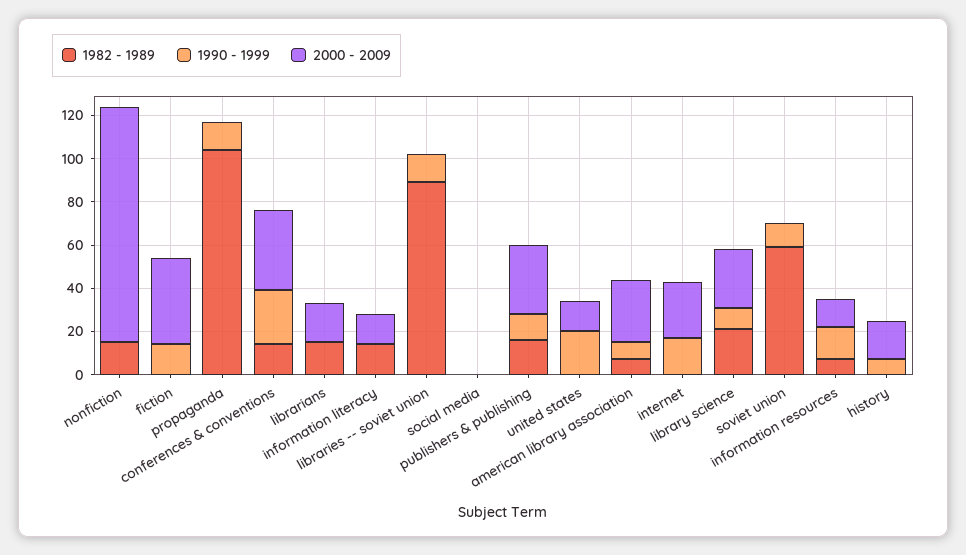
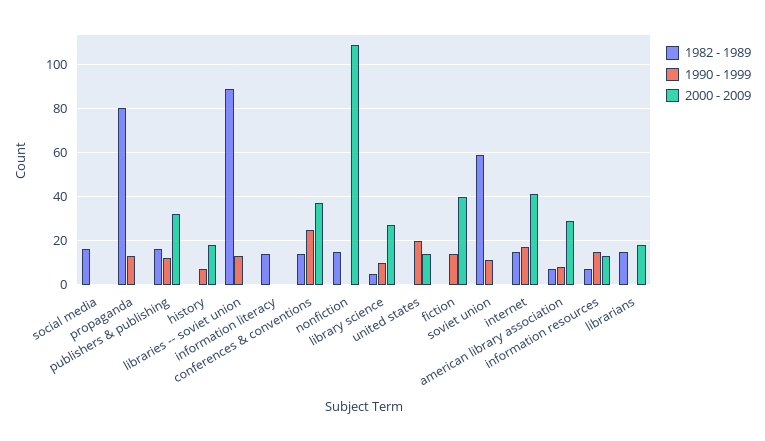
1982 - 1989, propaganda: 105 -> 80
2000 - 2009, information literacy: 15 -> 0
1982 - 1989, social media: 0 -> 15
1982 - 1989, internet: 0 -> 15
2000 - 2009, internet: 25 -> 40
1982 - 1989, library science: 20 -> 5

